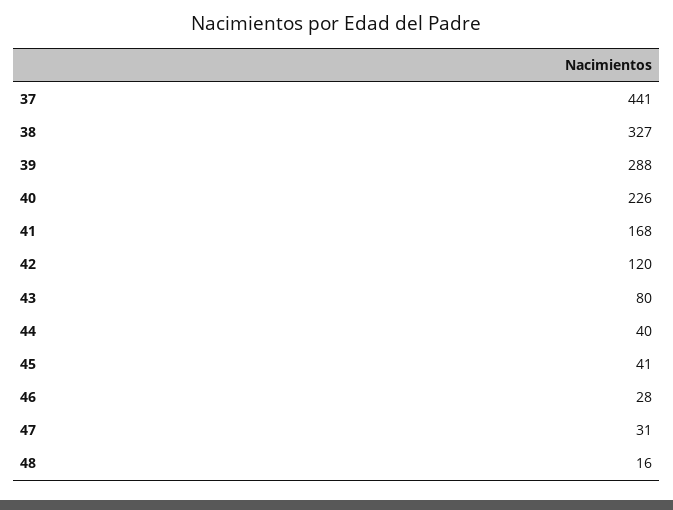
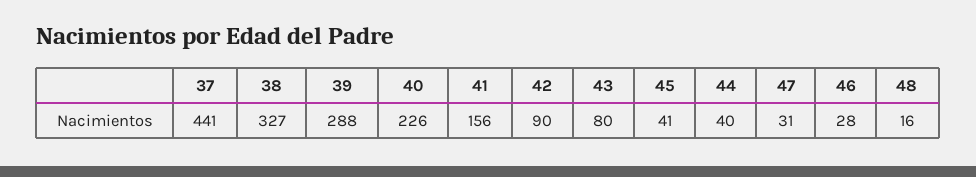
41: 168 -> 156
42: 120 -> 90

